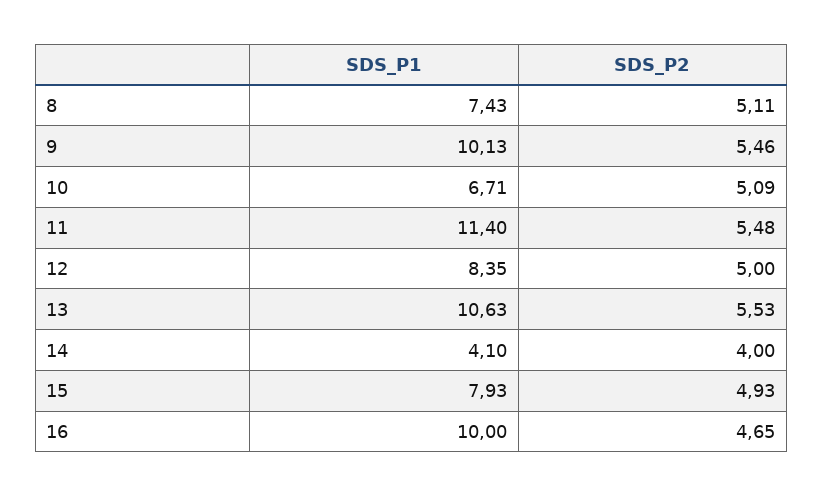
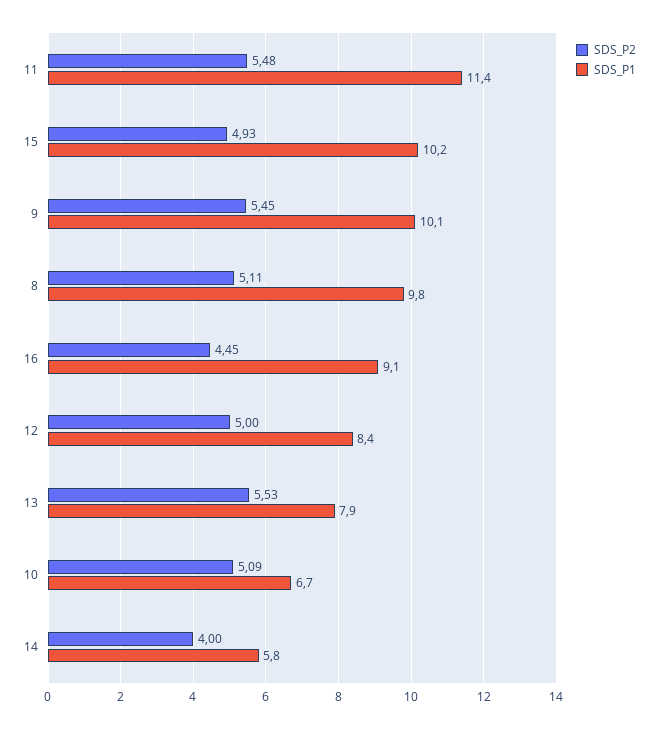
SDS_P1, 8: 7.43 -> 9.8
SDS_P2, 9: 5.46 -> 5.45
SDS_P1, 13: 10.63 -> 7.9
SDS_P1, 14: 4.1 -> 5.8
SDS_P1, 15: 7.93 -> 10.2
SDS_P1, 16: 10 -> 9.1
SDS_P2, 16: 4.65 -> 4.45

